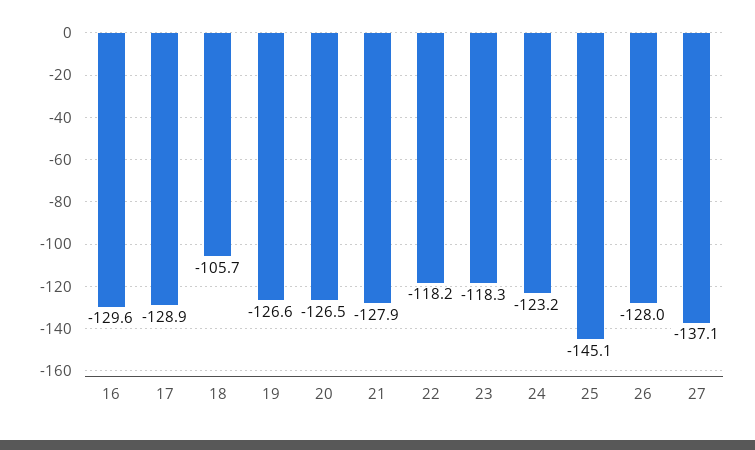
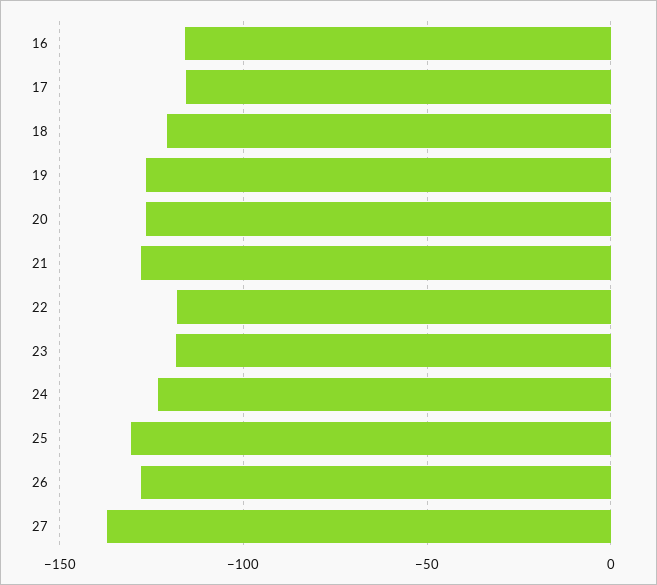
16: -129.6 -> -115
17: -128.9 -> -115
18: -105.7 -> -120
25: -145.1 -> -130

